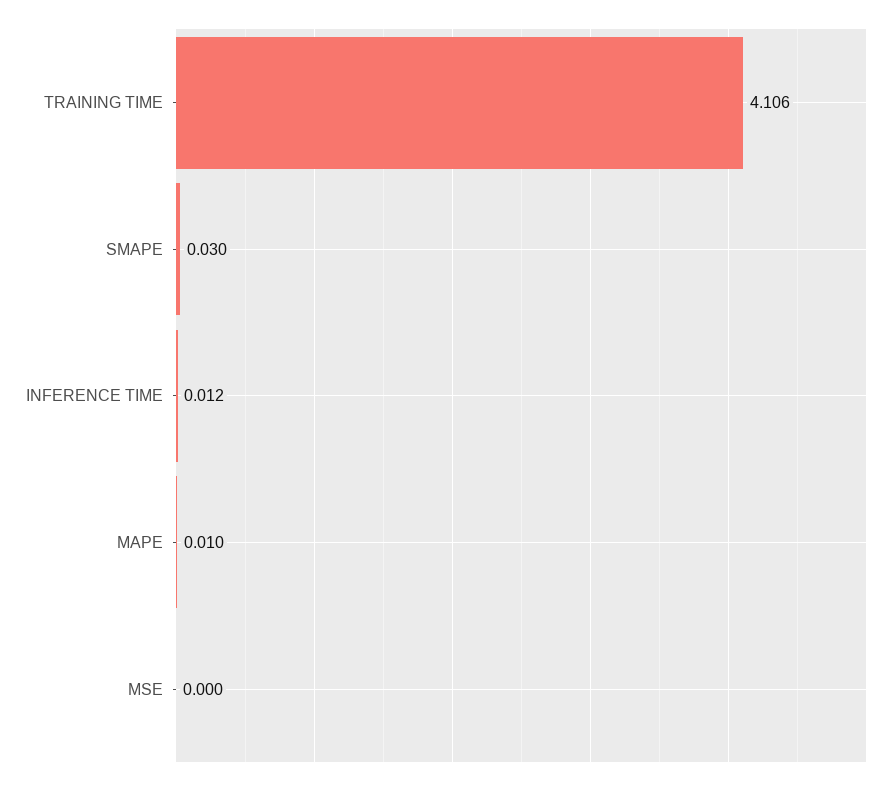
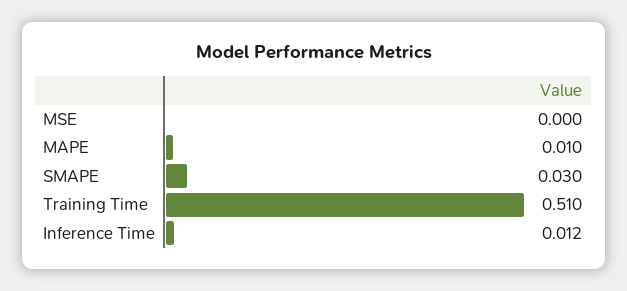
TRAINING TIME: 4.106 -> 0.51

